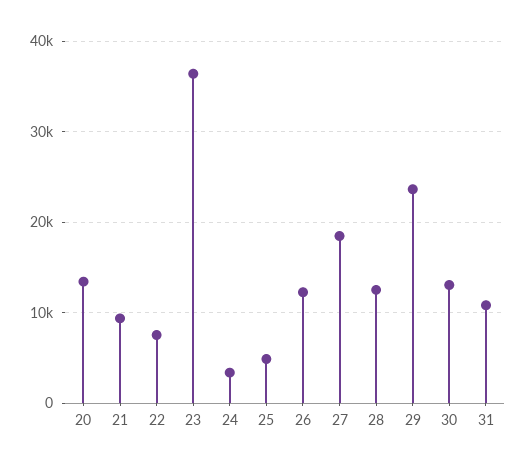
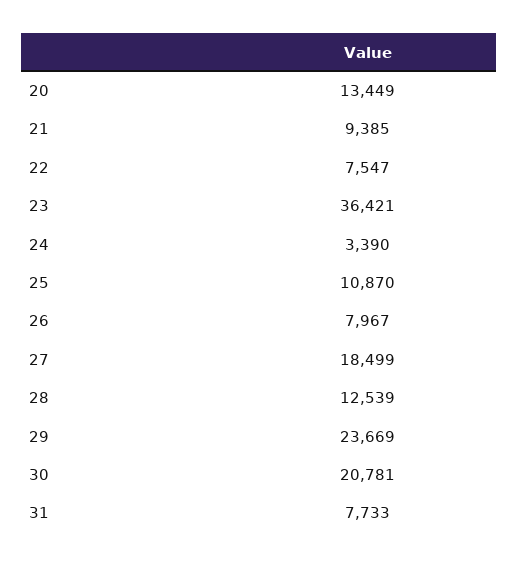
25: 5000 -> 10870
26: 12000 -> 7967
30: 13000 -> 20781
31: 11000 -> 7733

